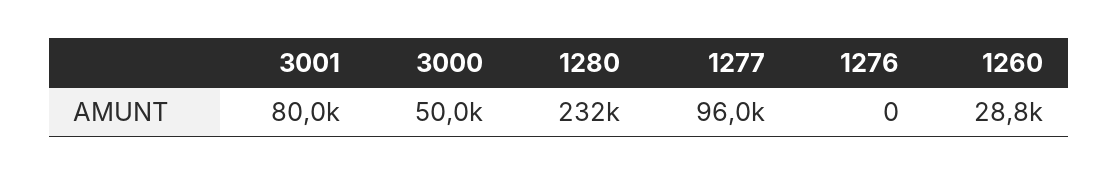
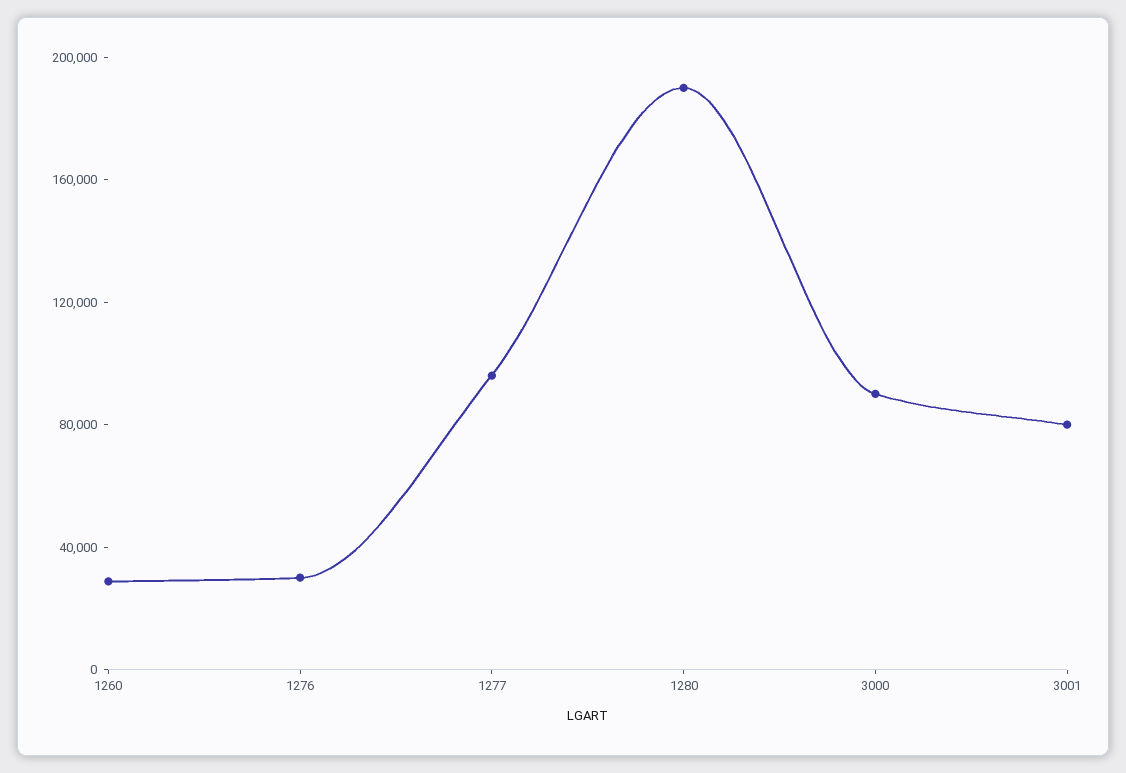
3000: 50000 -> 90000
1280: 232000 -> 190000
1276: 0 -> 30000

